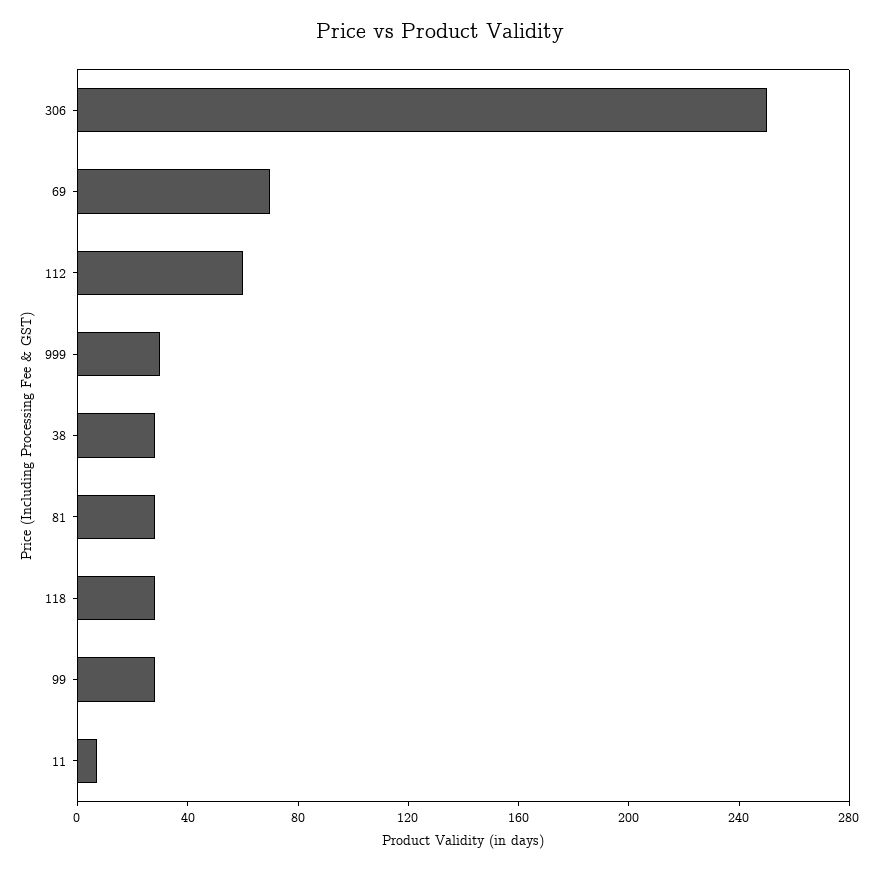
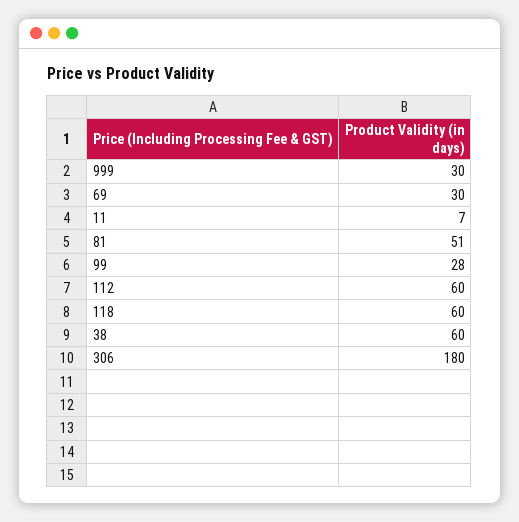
306: 250 -> 180
69: 70 -> 30
38: 30 -> 60
81: 30 -> 51
118: 30 -> 60

